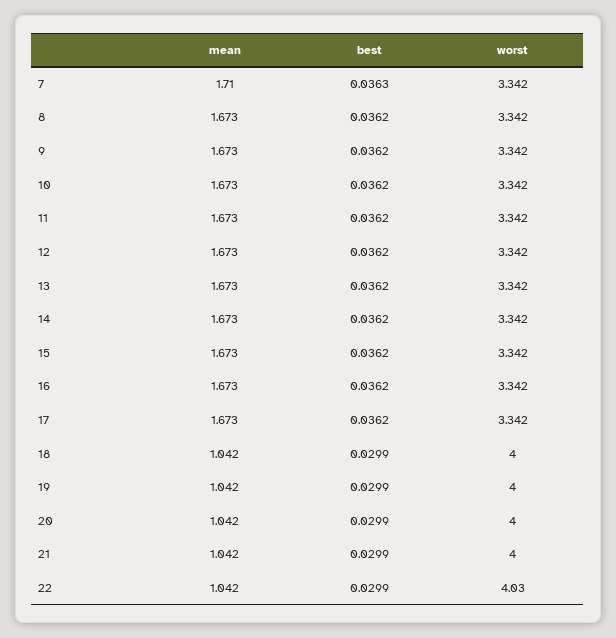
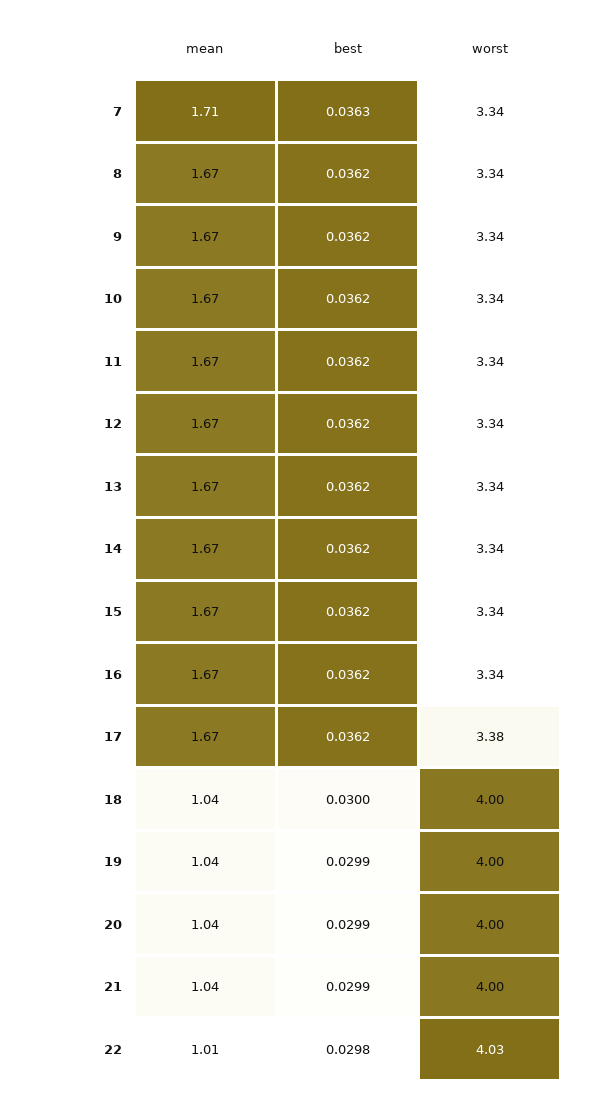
worst, 17: 3.342 -> 3.38
best, 18: 0.0299 -> 0.03
mean, 22: 1.042 -> 1.01
best, 22: 0.0299 -> 0.0298

